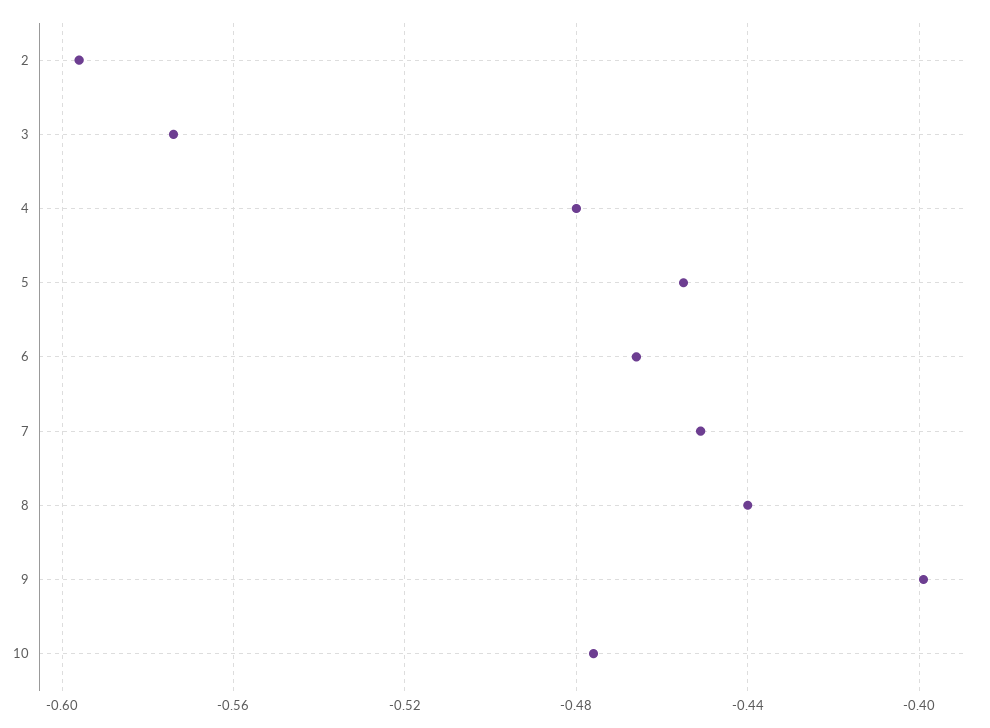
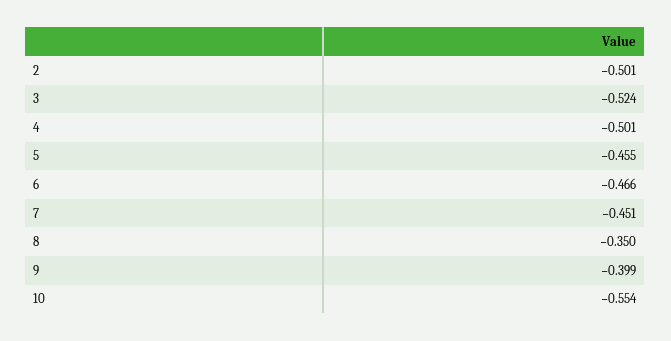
2: -0.595 -> -0.501
3: -0.575 -> -0.524
4: -0.48 -> -0.501
8: -0.44 -> -0.35
10: -0.475 -> -0.554

